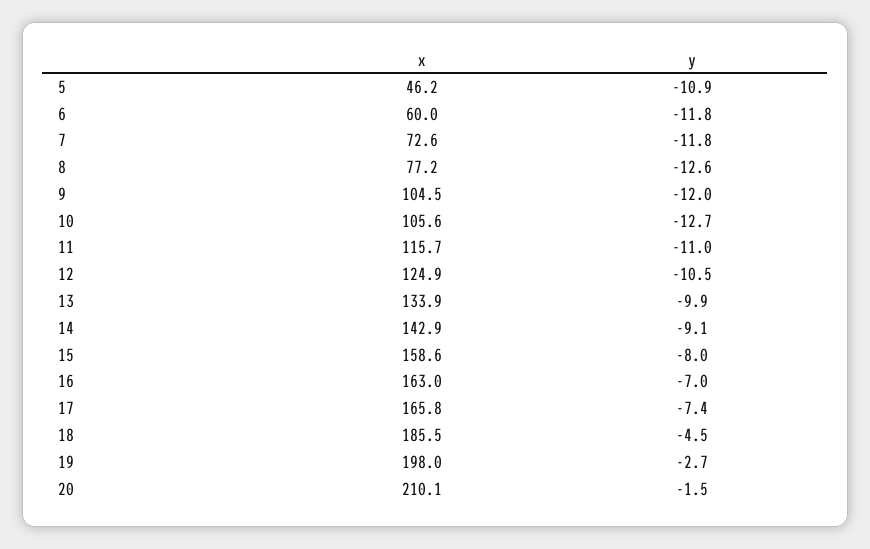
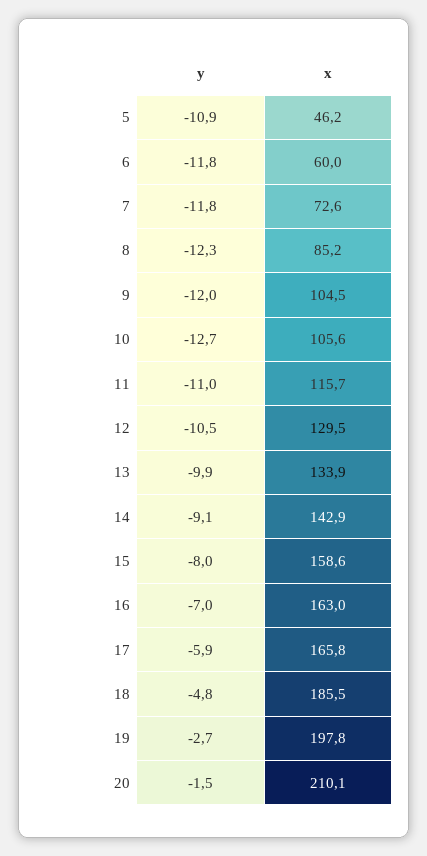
x, 8: 77.2 -> 85.2
y, 8: -12.6 -> -12.3
x, 12: 124.9 -> 129.5
y, 17: -7.4 -> -5.9
y, 18: -4.5 -> -4.8
x, 19: 198 -> 197.8

